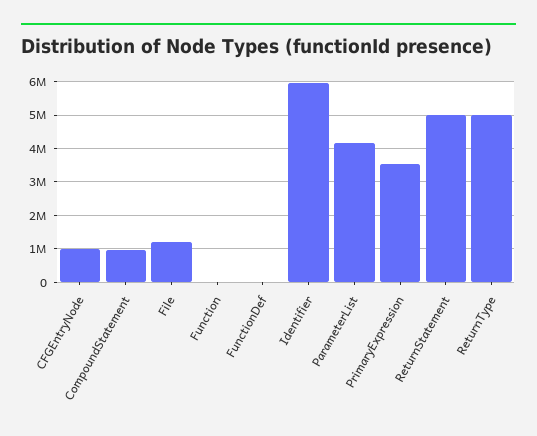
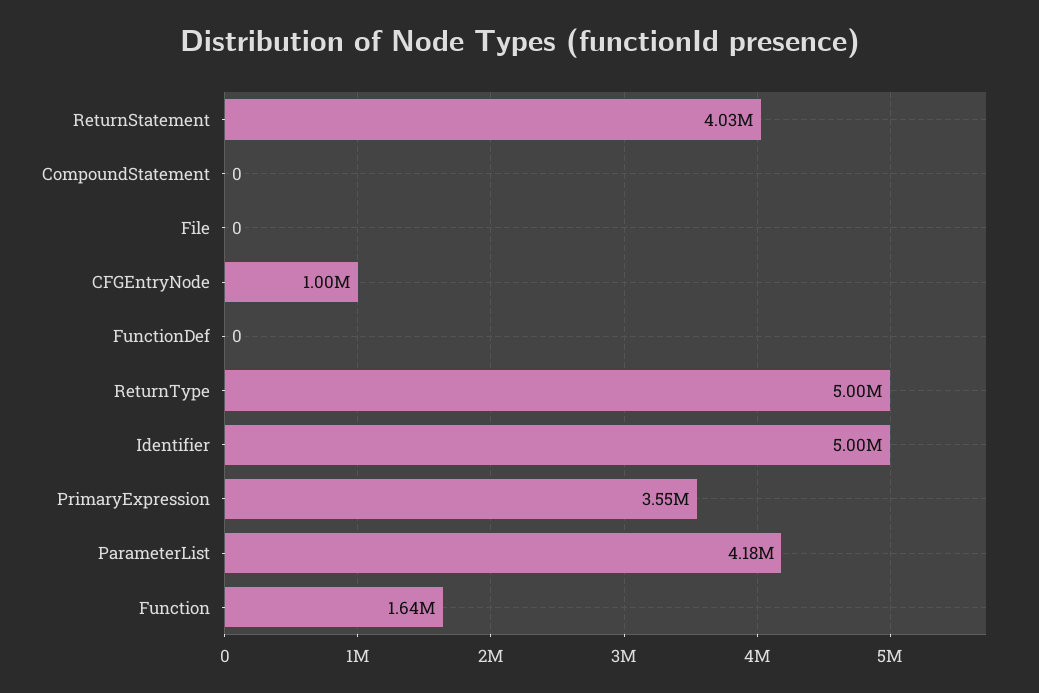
CompoundStatement: 1000000 -> 0
File: 1200000 -> 0
Function: 0 -> 1640000
Identifier: 6000000 -> 5000000
ReturnStatement: 5000000 -> 4030000

